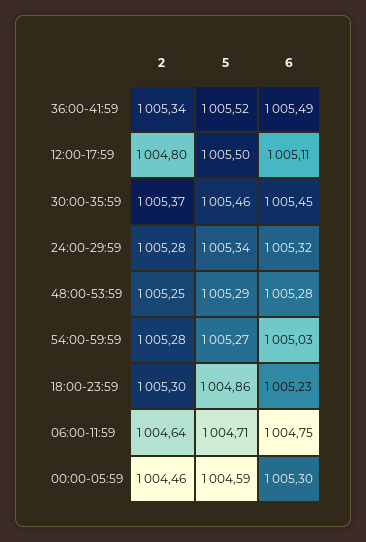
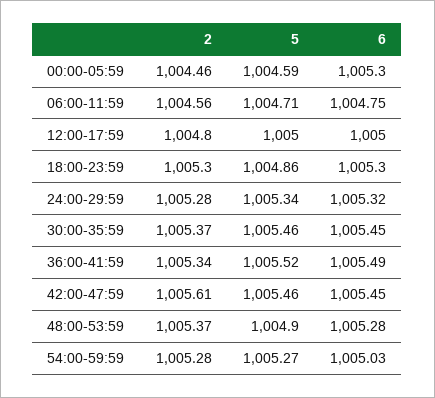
5, 12:00-17:59: 1005.5 -> 1005
6, 12:00-17:59: 1005.11 -> 1005
2, 48:00-53:59: 1005.25 -> 1005.37
5, 48:00-53:59: 1005.29 -> 1004.9
6, 18:00-23:59: 1005.23 -> 1005.3
2, 06:00-11:59: 1004.64 -> 1004.56
2, 42:00-47:59: none -> 1005.61
5, 42:00-47:59: none -> 1005.46
6, 42:00-47:59: none -> 1005.45

